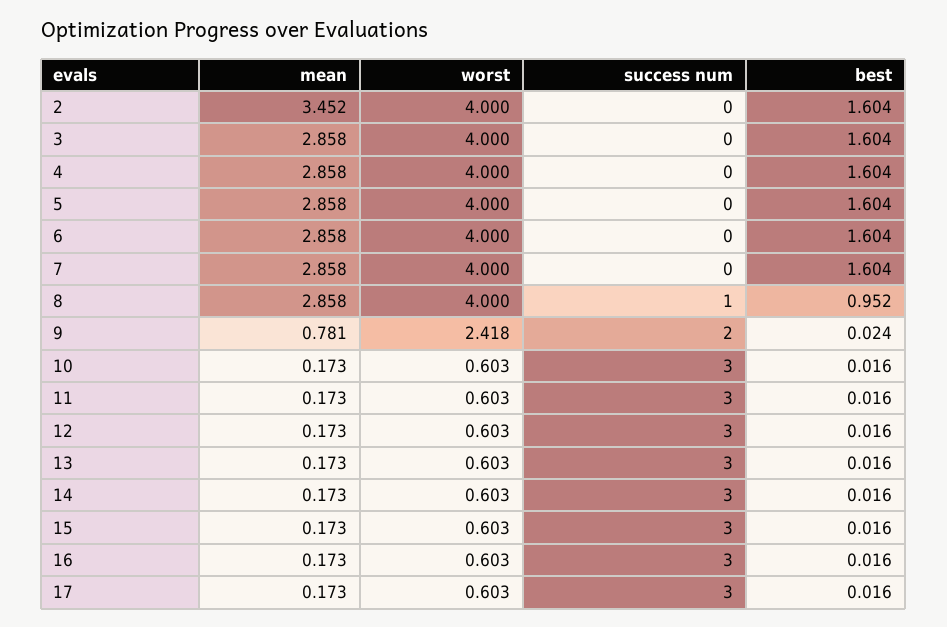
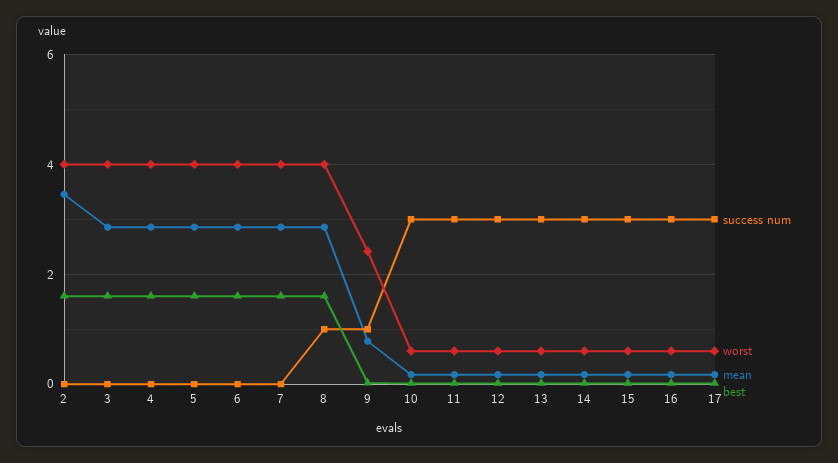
best, 8: 0.952 -> 1.6
success num, 9: 2 -> 1

